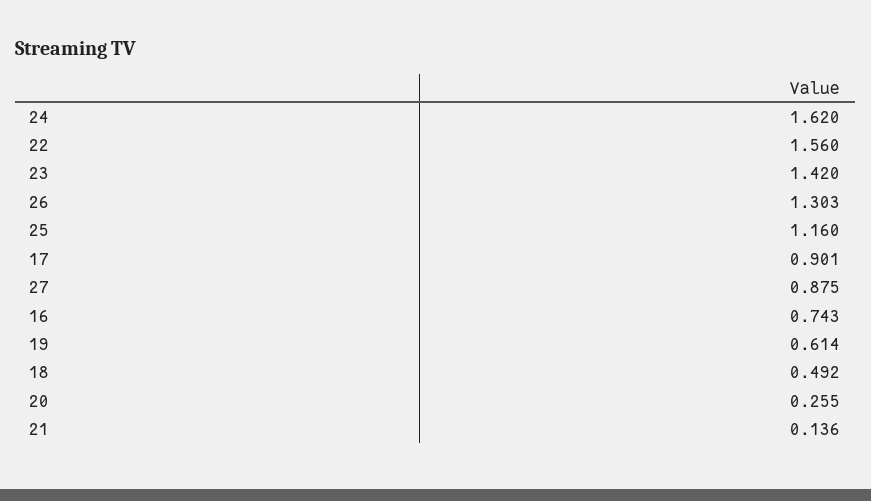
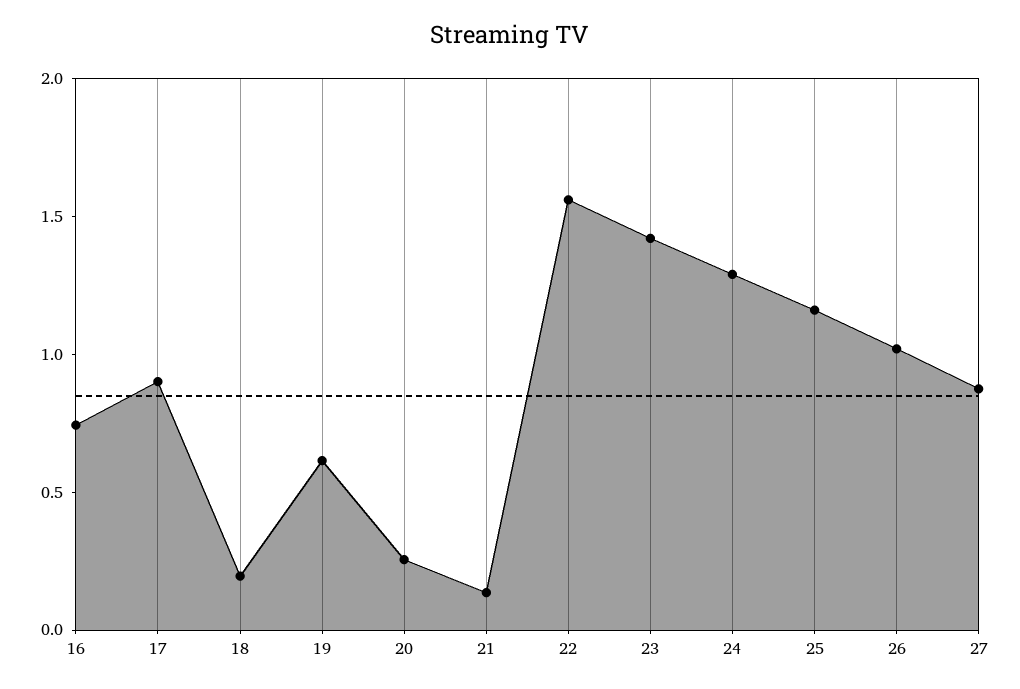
24: 1.62 -> 1.3
26: 1.303 -> 1
18: 0.492 -> 0.2

